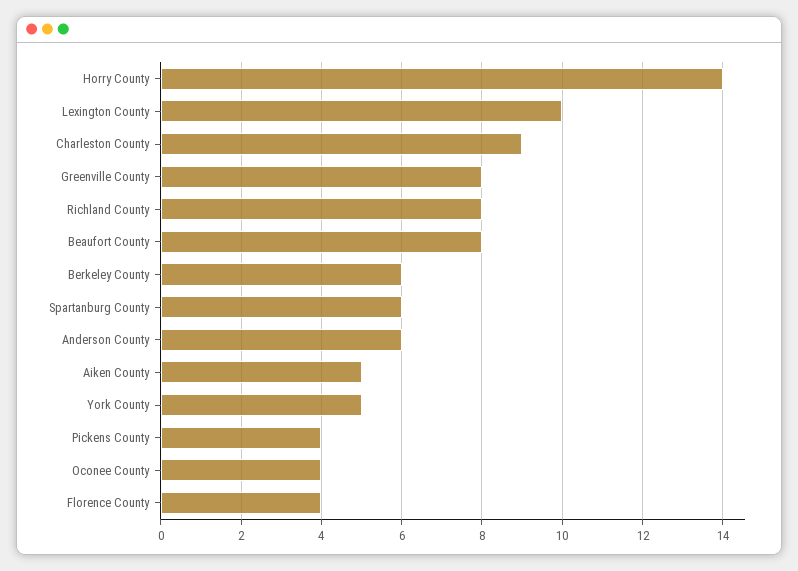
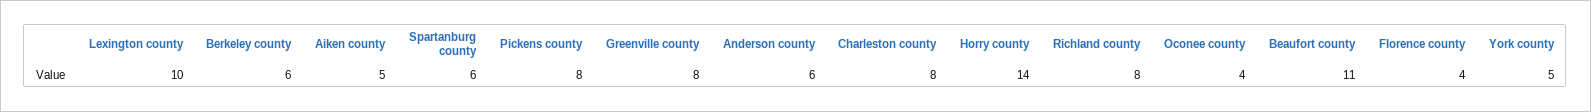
Charleston County: 9 -> 8
Beaufort County: 8 -> 11
Pickens County: 4 -> 8

